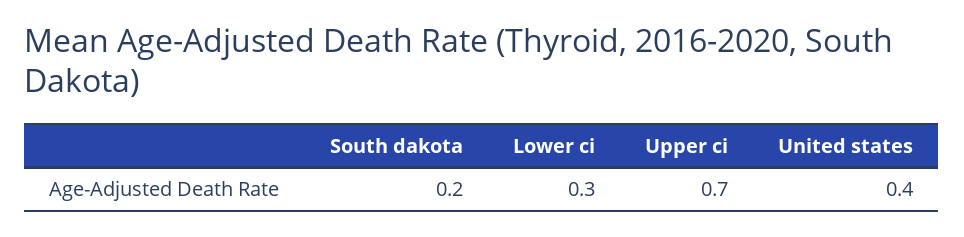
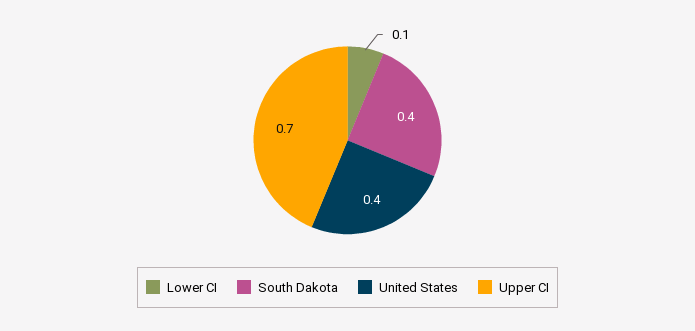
South dakota: 0.2 -> 0.4
Lower ci: 0.3 -> 0.1

